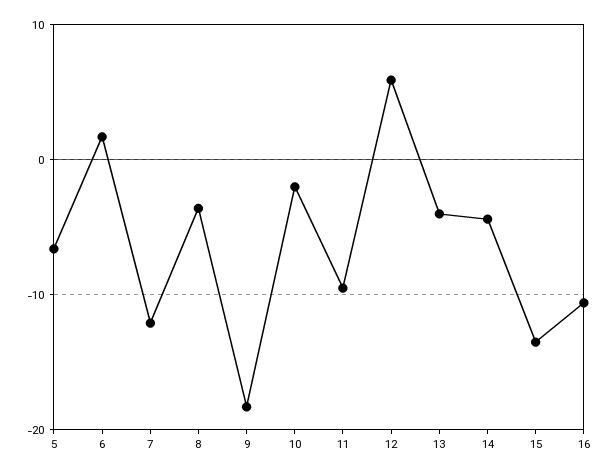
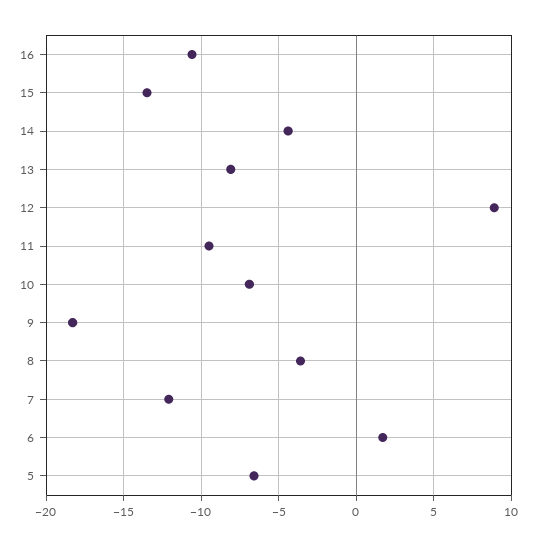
10: -2 -> -7
12: 6 -> 9
13: -4 -> -8

